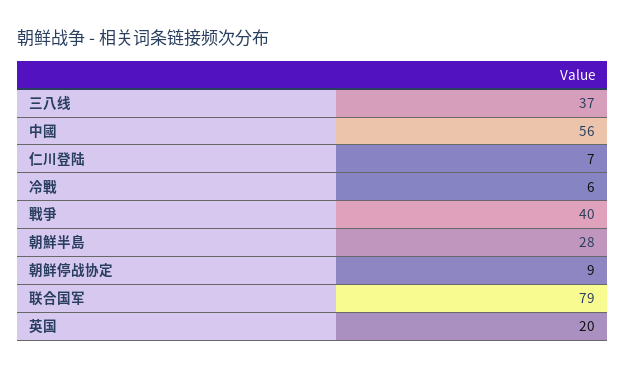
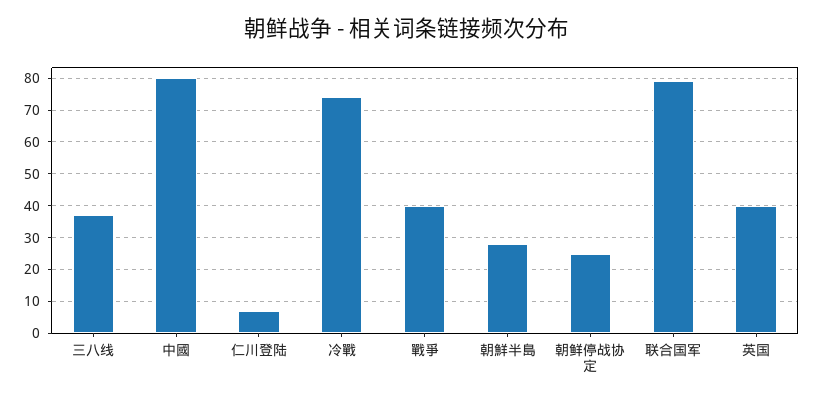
中國: 56 -> 80
冷戰: 6 -> 75
朝鲜停战协定: 9 -> 25
英国: 20 -> 40

